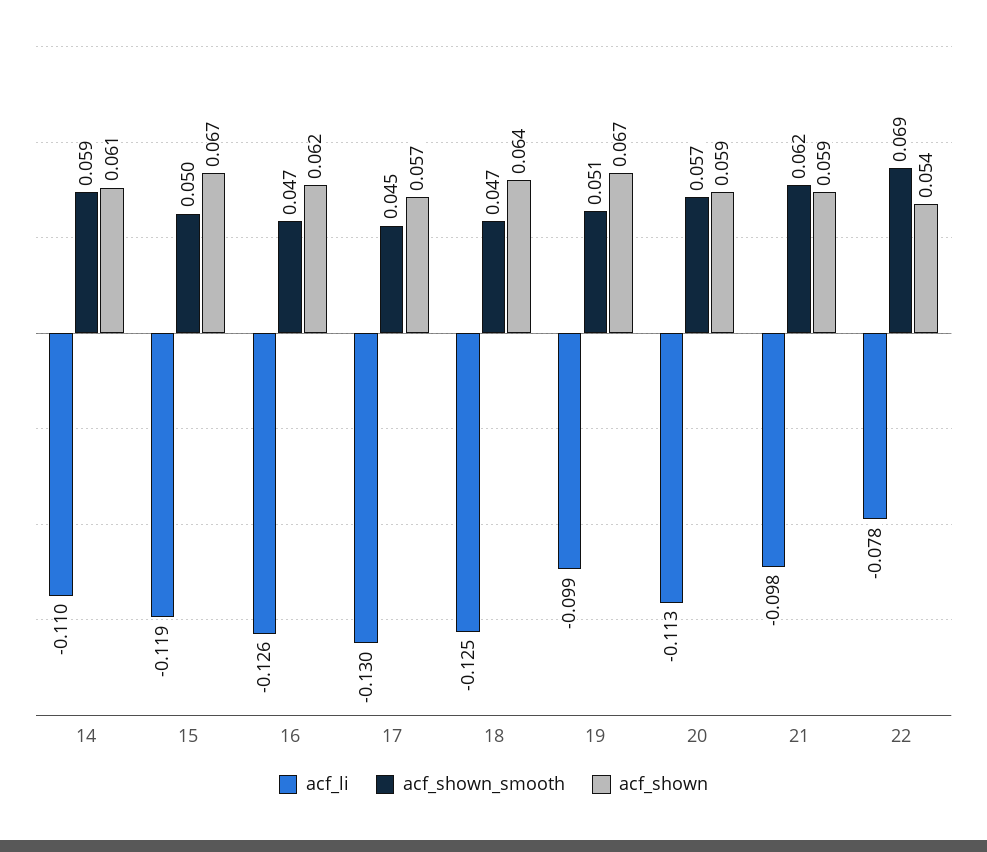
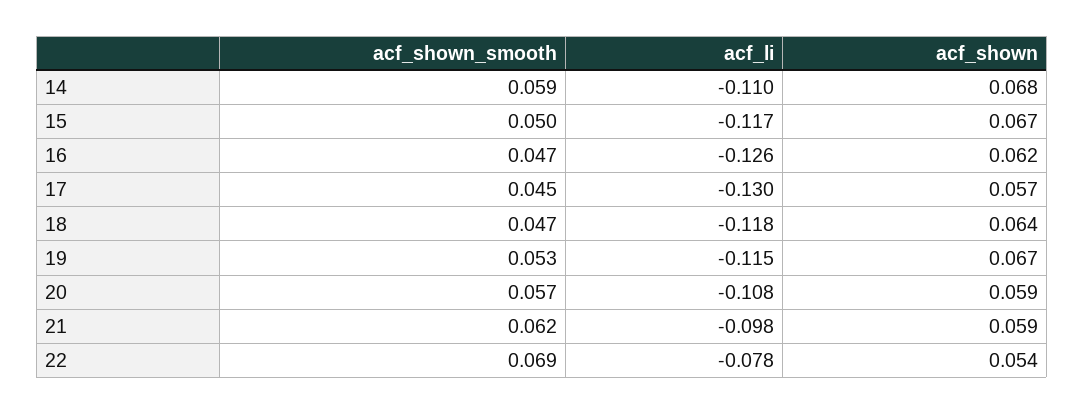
acf_shown, 14: 0.061 -> 0.068
acf_li, 15: -0.119 -> -0.117
acf_li, 18: -0.125 -> -0.118
acf_li, 19: -0.099 -> -0.115
acf_shown_smooth, 19: 0.051 -> 0.053
acf_li, 20: -0.113 -> -0.108

